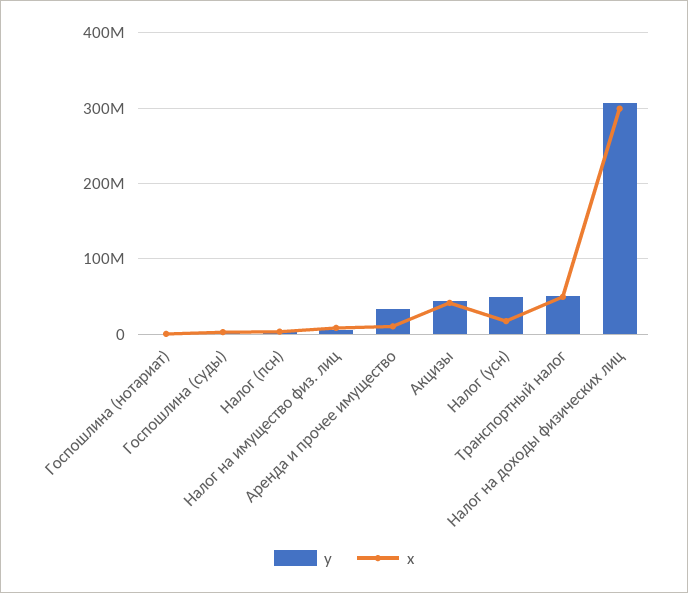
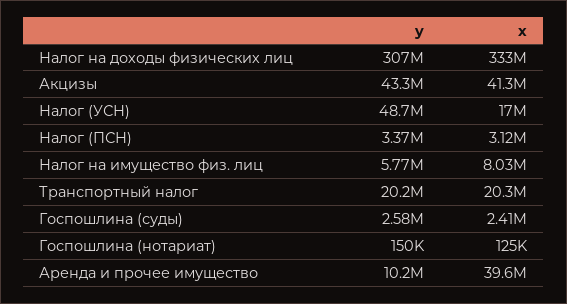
y, Аренда и прочее имущество: 30000000 -> 10200000
x, Аренда и прочее имущество: 10000000 -> 39600000
y, Транспортный налог: 50000000 -> 20200000
x, Транспортный налог: 50000000 -> 20300000
x, Налог на доходы физических лиц: 300000000 -> 333000000

